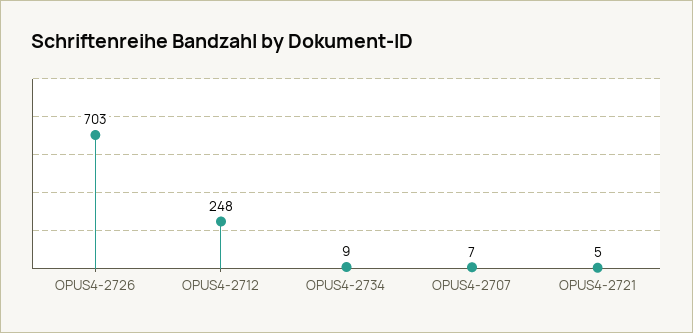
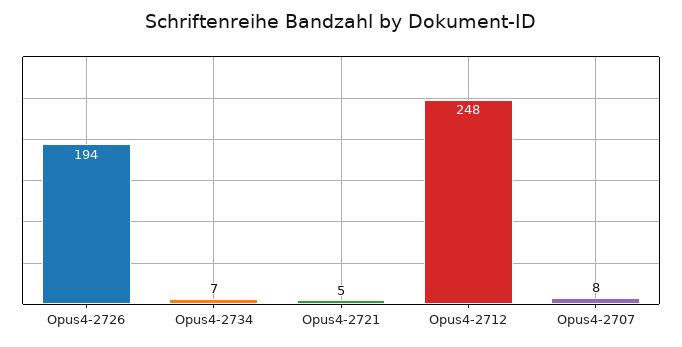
OPUS4-2726: 703 -> 194
OPUS4-2734: 9 -> 7
OPUS4-2707: 7 -> 8

